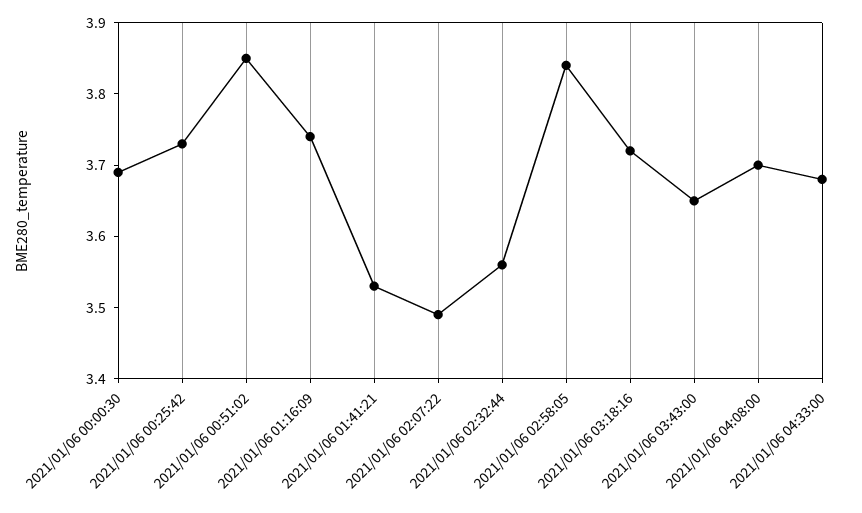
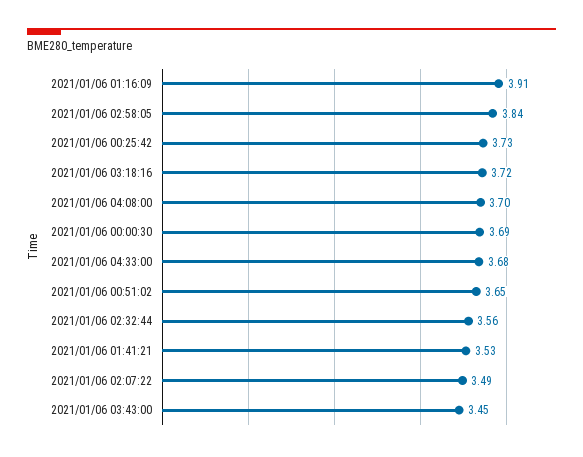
2021/01/06 00:51:02: 3.85 -> 3.65
2021/01/06 01:16:09: 3.75 -> 3.91
2021/01/06 03:43:00: 3.65 -> 3.45

